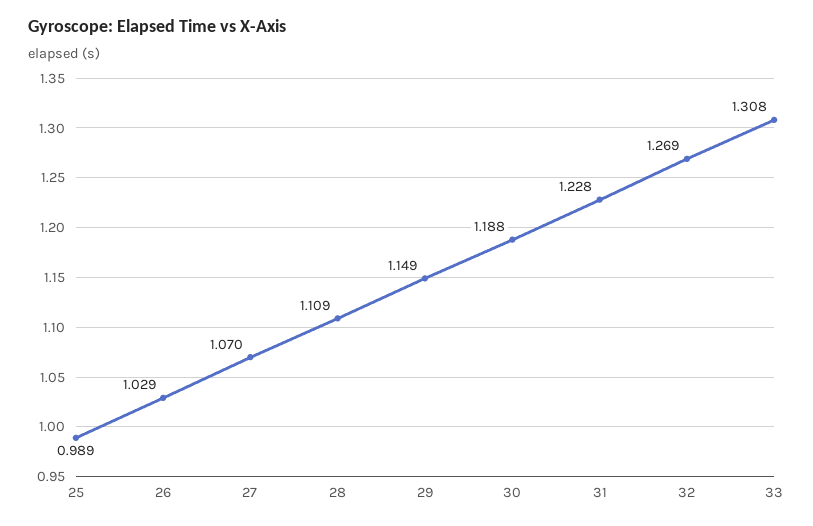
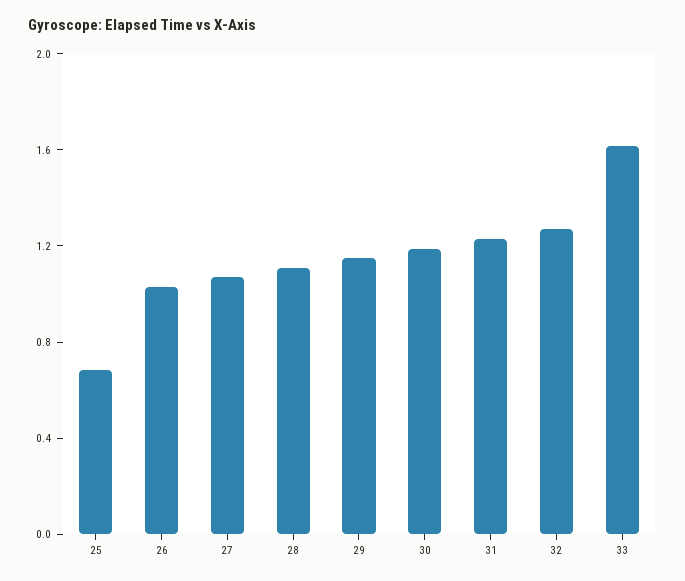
25: 0.989 -> 0.7
33: 1.308 -> 1.6

